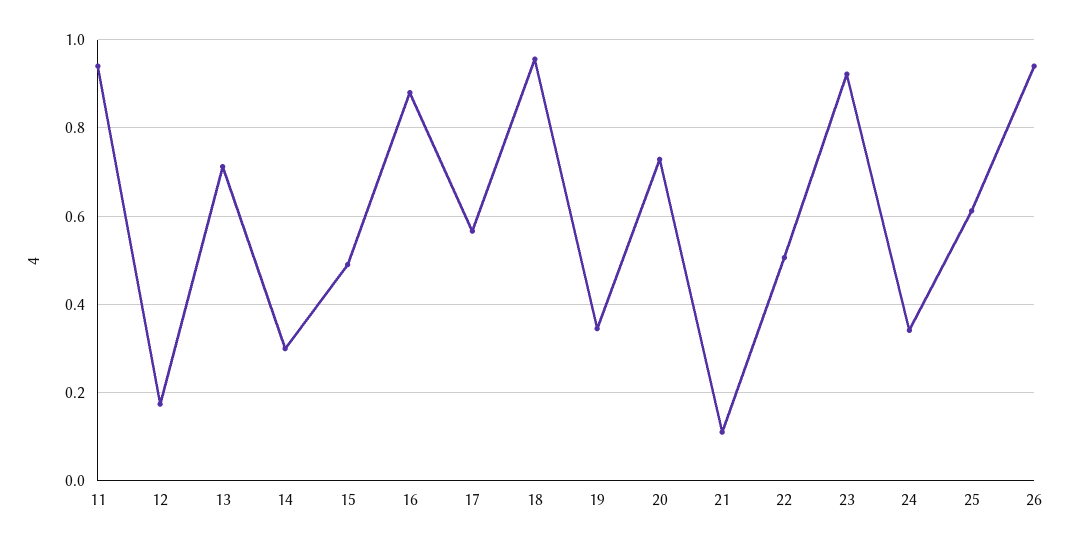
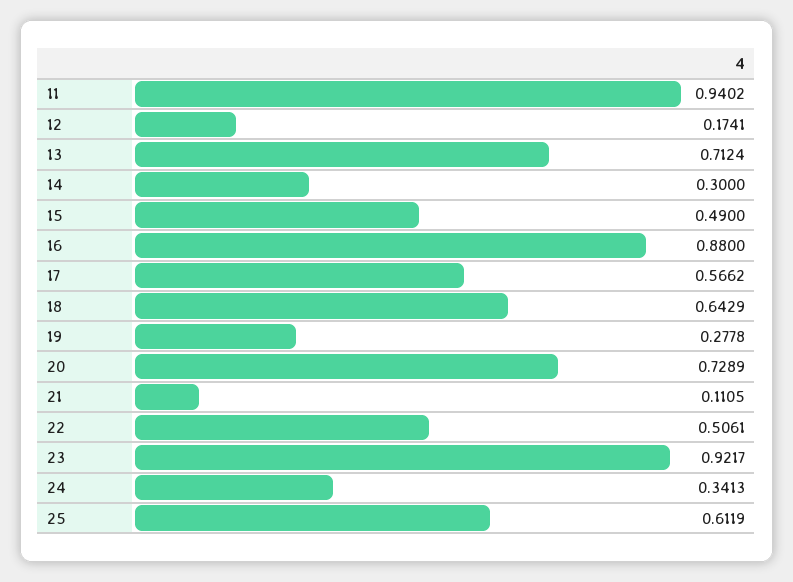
18: 0.96 -> 0.6429
19: 0.34 -> 0.2778
26: 0.94 -> none

